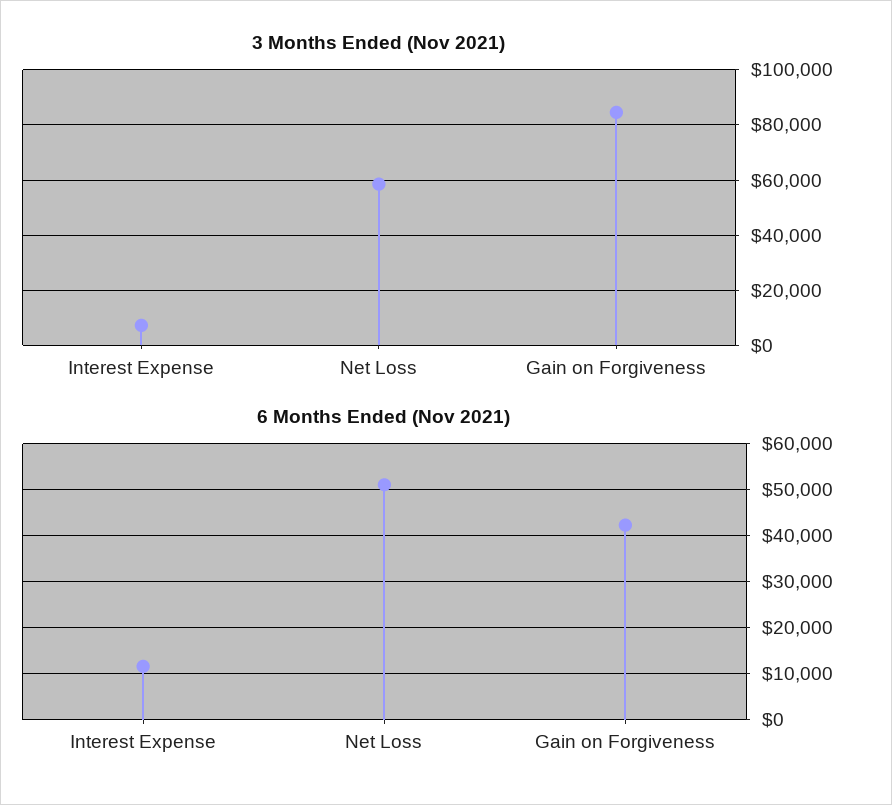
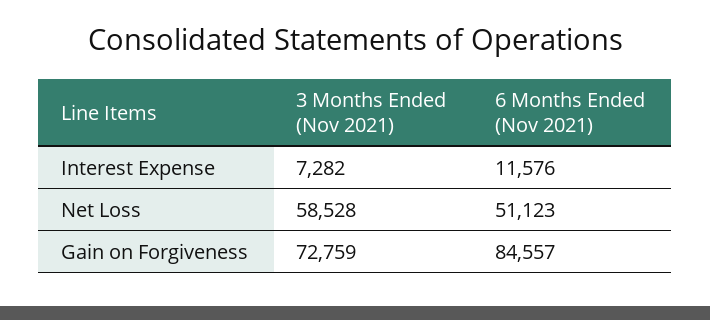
3 Months Ended (Nov 2021), Gain on Forgiveness: 85000 -> 72759
6 Months Ended (Nov 2021), Gain on Forgiveness: 42000 -> 84557

